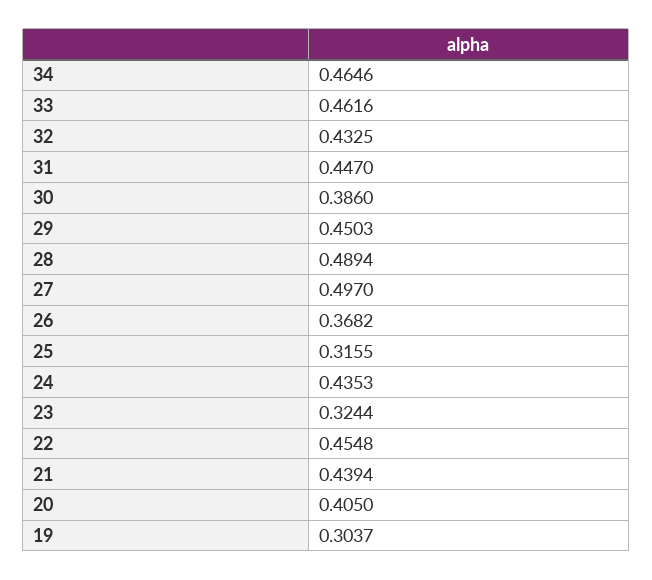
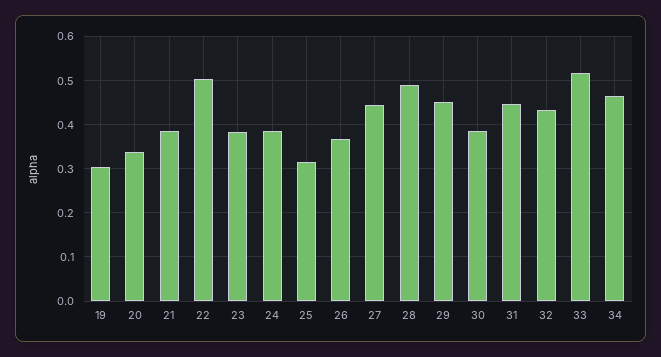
33: 0.4616 -> 0.52
27: 0.497 -> 0.44
24: 0.4353 -> 0.38
23: 0.3244 -> 0.38
22: 0.4548 -> 0.5
21: 0.4394 -> 0.38
20: 0.405 -> 0.34

